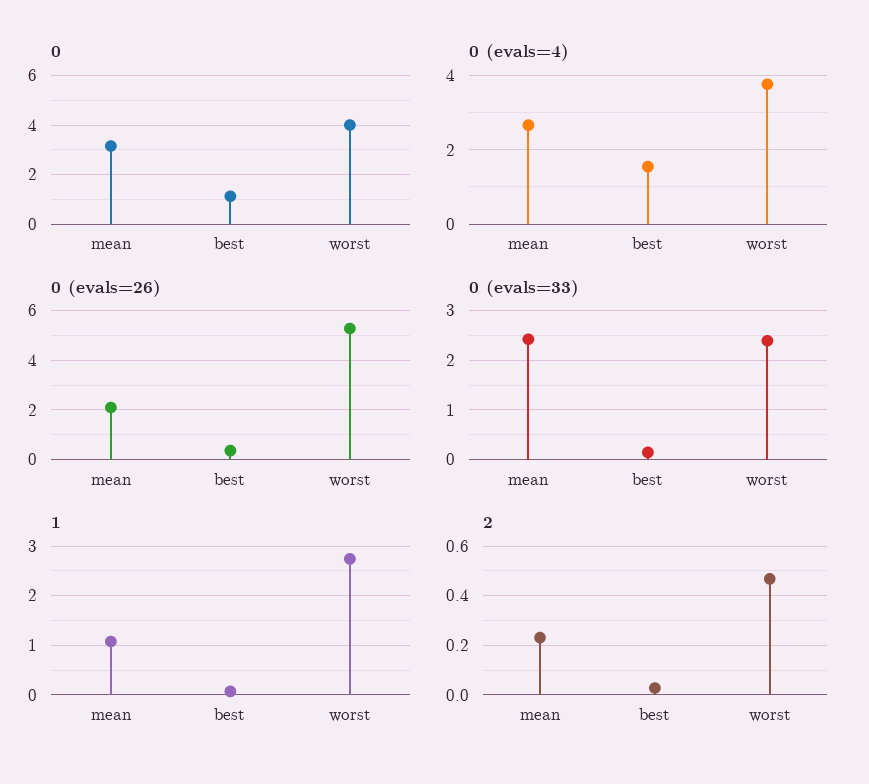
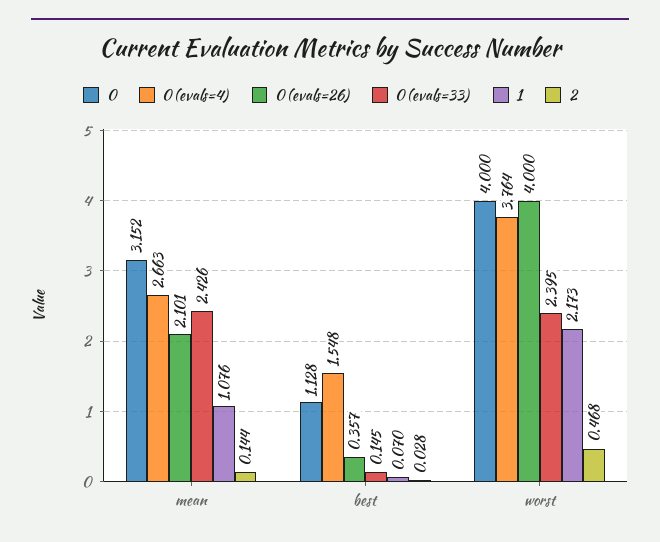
0 (evals=26), worst: 5.25 -> 4
1, worst: 2.8 -> 2.173
2, mean: 0.225 -> 0.144

